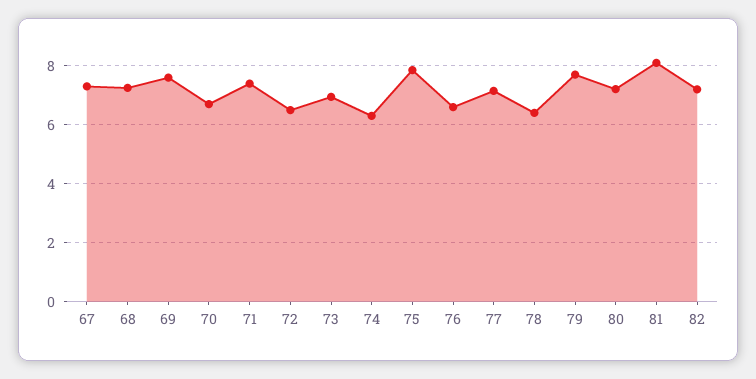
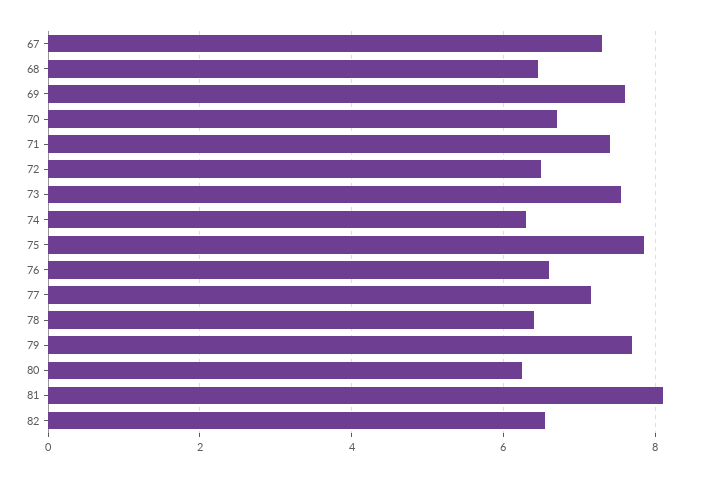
68: 7.25 -> 6.4
73: 7 -> 7.6
80: 7.25 -> 6.2
82: 7.25 -> 6.6

